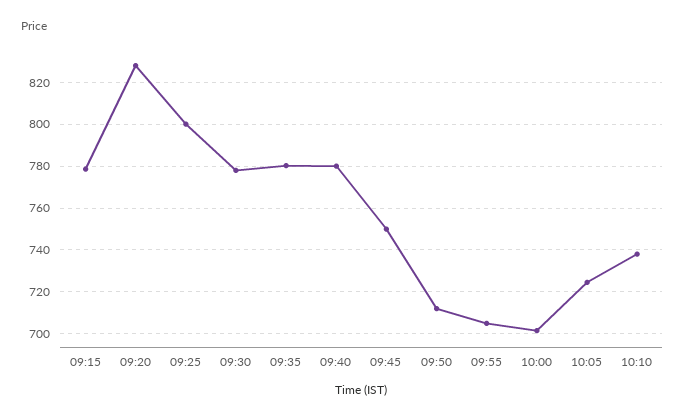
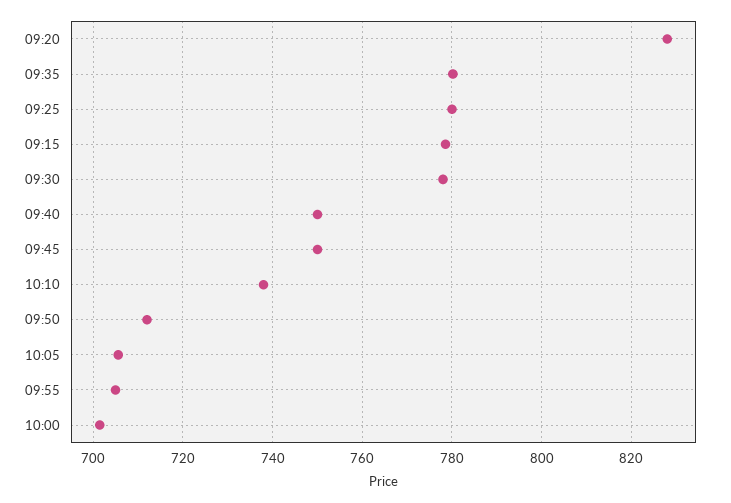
09:25: 800 -> 780
09:40: 780 -> 750
10:05: 725 -> 706

